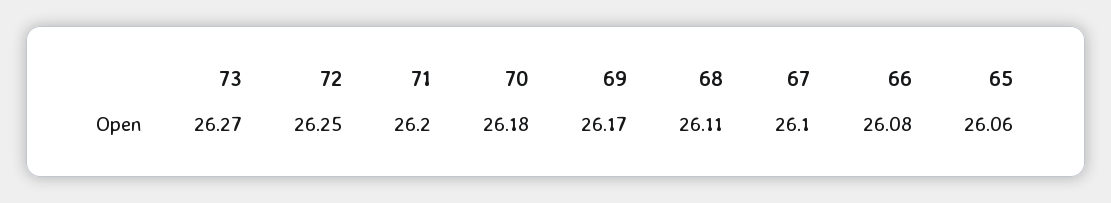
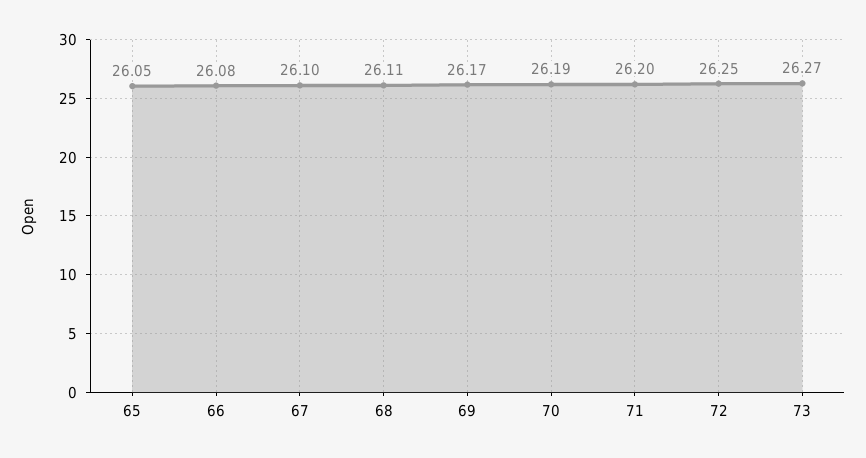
70: 26.18 -> 26.19
65: 26.06 -> 26.05

